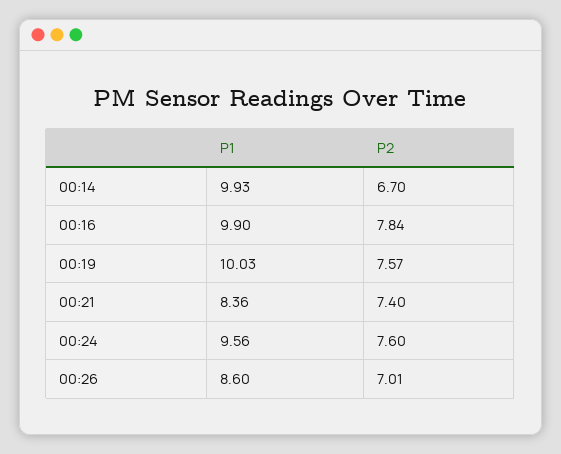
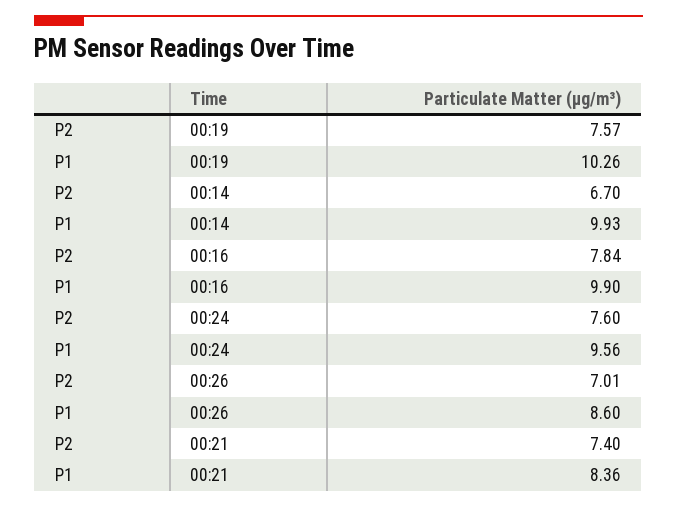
P1, 00:19: 10.03 -> 10.26

